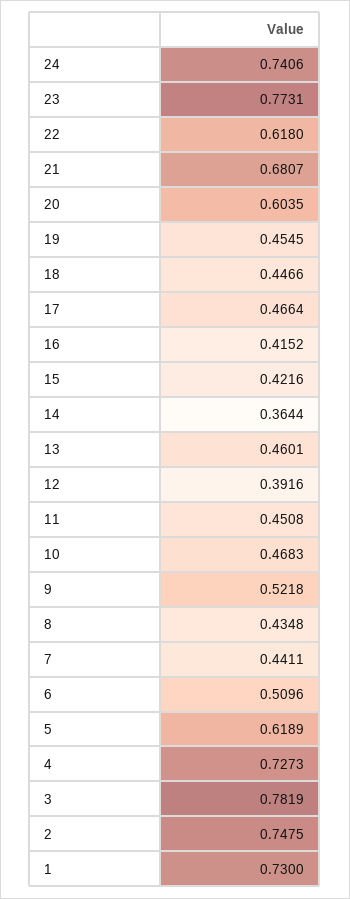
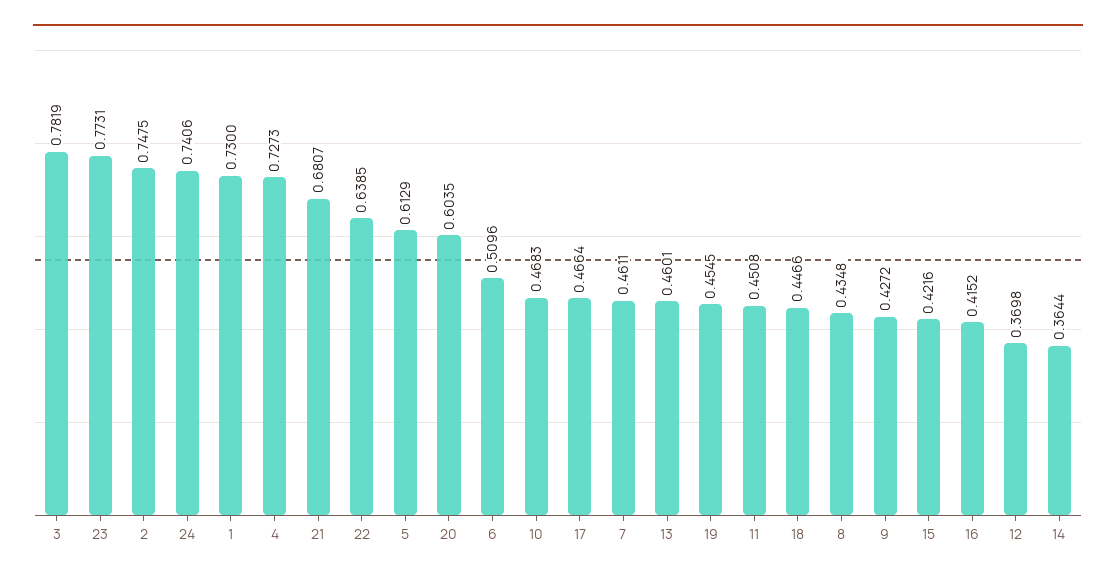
22: 0.618 -> 0.6385
12: 0.3916 -> 0.3698
9: 0.5218 -> 0.4272
7: 0.4411 -> 0.4611
5: 0.6189 -> 0.6129

